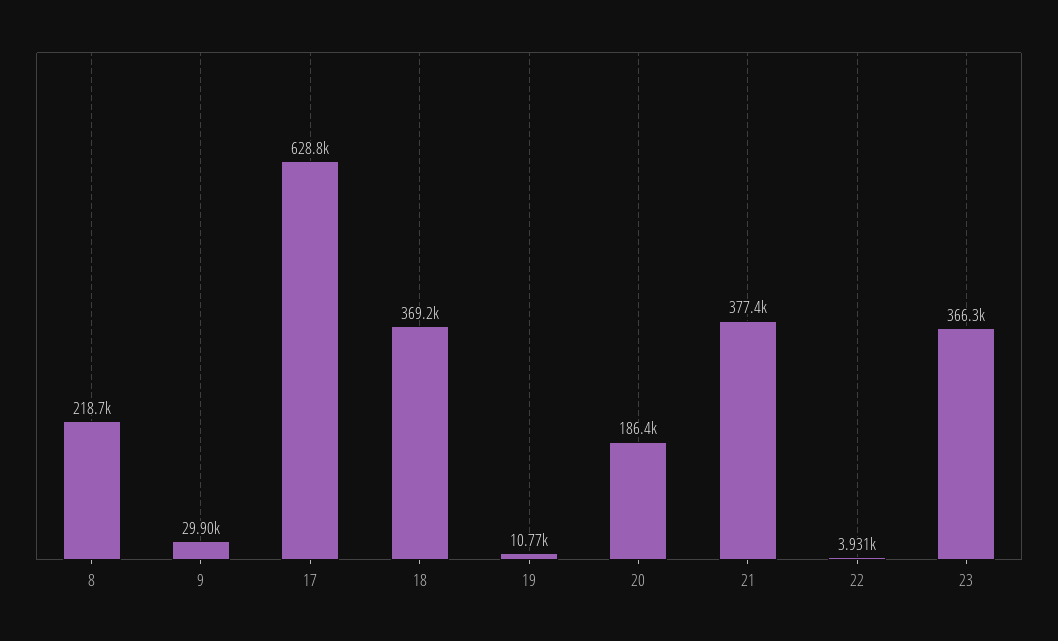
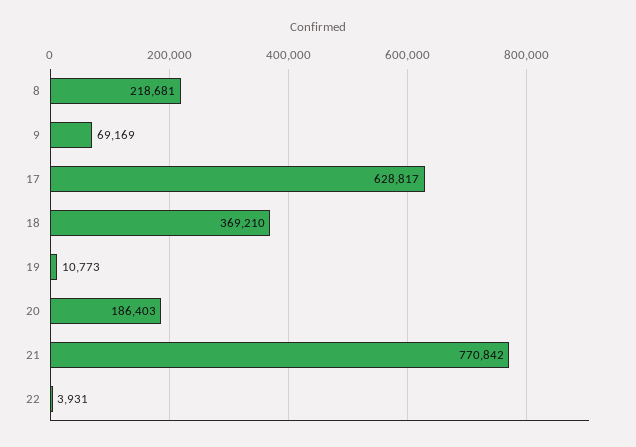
9: 29900 -> 69169
21: 377400 -> 770842
23: 366300 -> none

